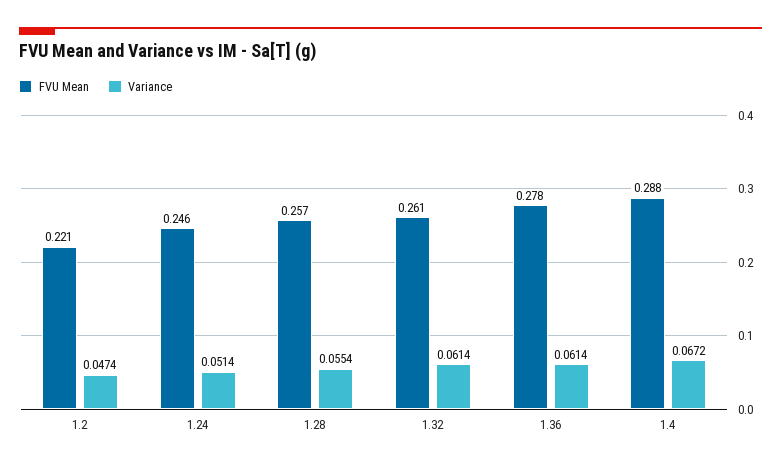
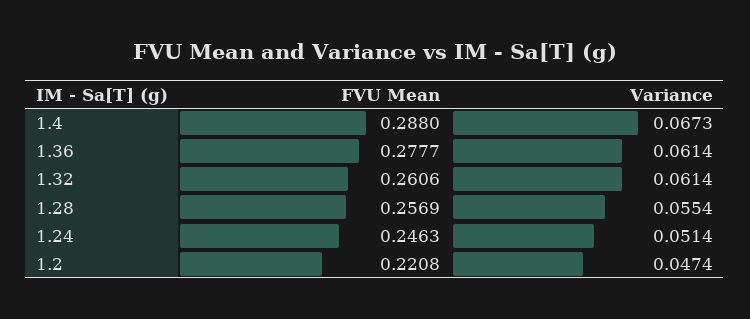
Variance, 1.4: 0.0672 -> 0.0673

